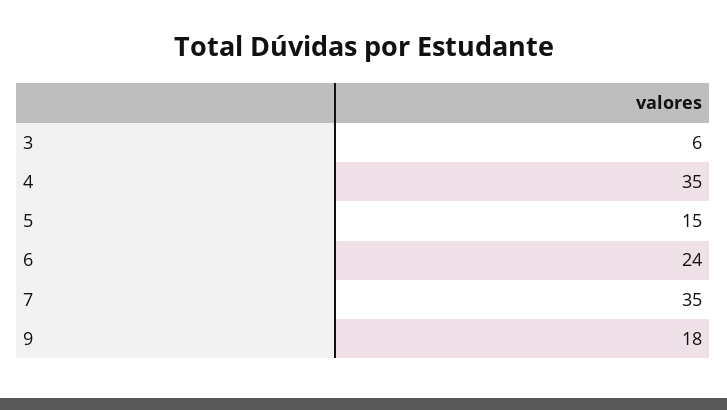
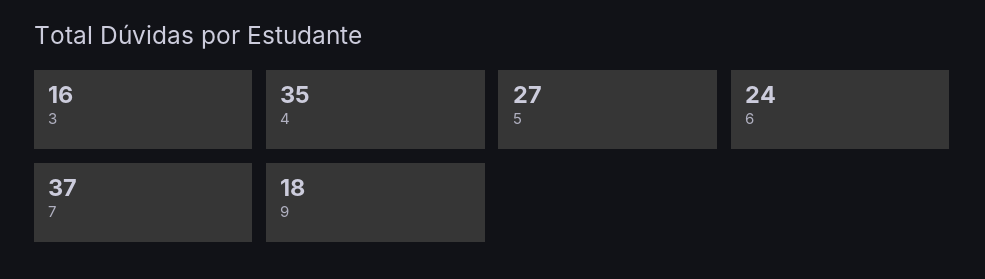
3: 6 -> 16
5: 15 -> 27
7: 35 -> 37

